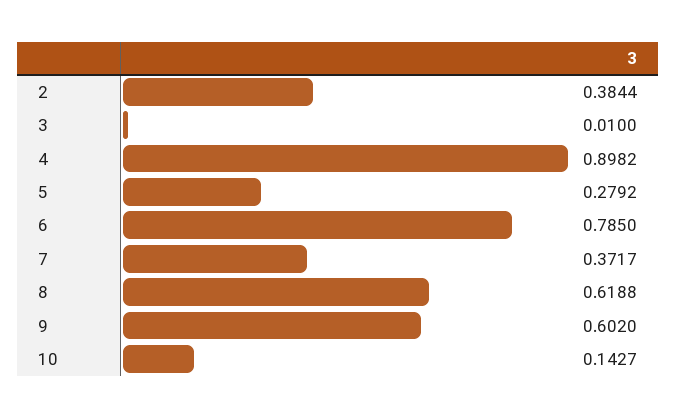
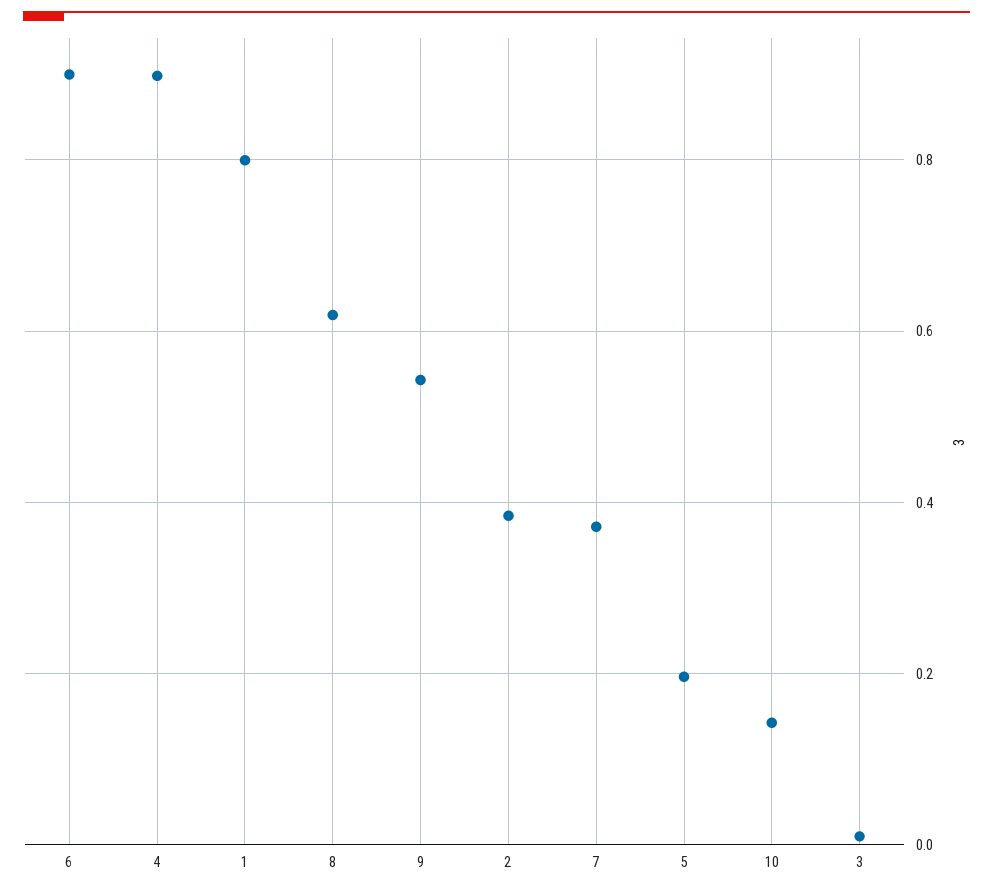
5: 0.2792 -> 0.2
6: 0.785 -> 0.9
9: 0.602 -> 0.54
1: none -> 0.8

